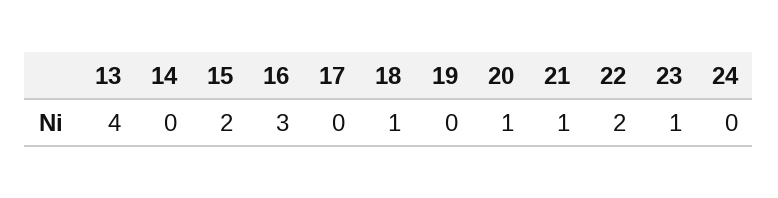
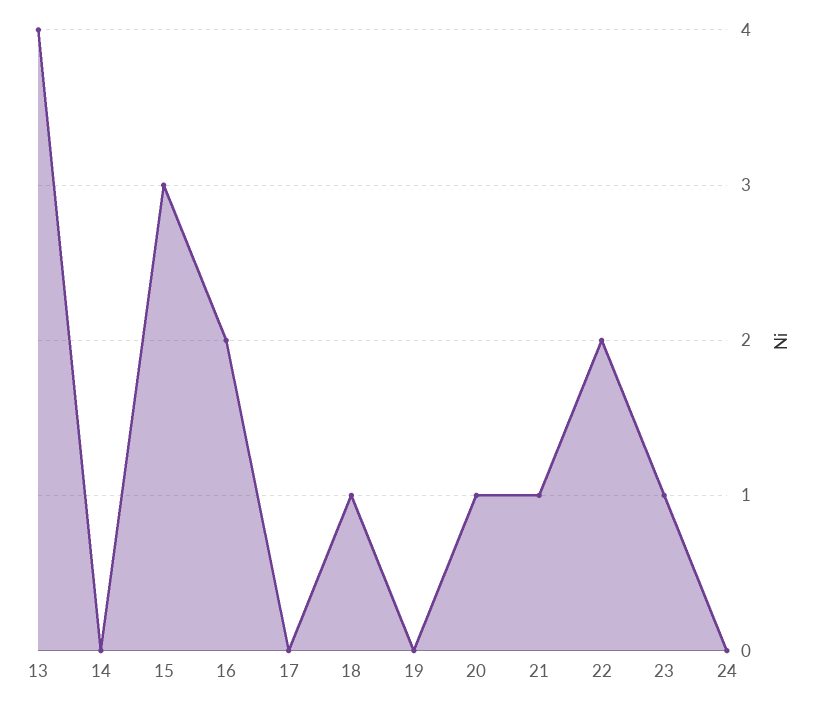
15: 2 -> 3
16: 3 -> 2

